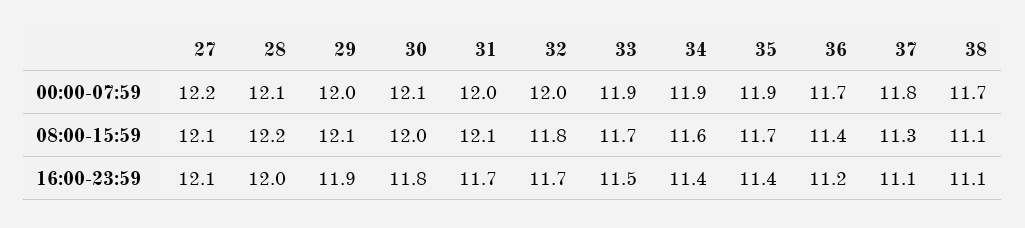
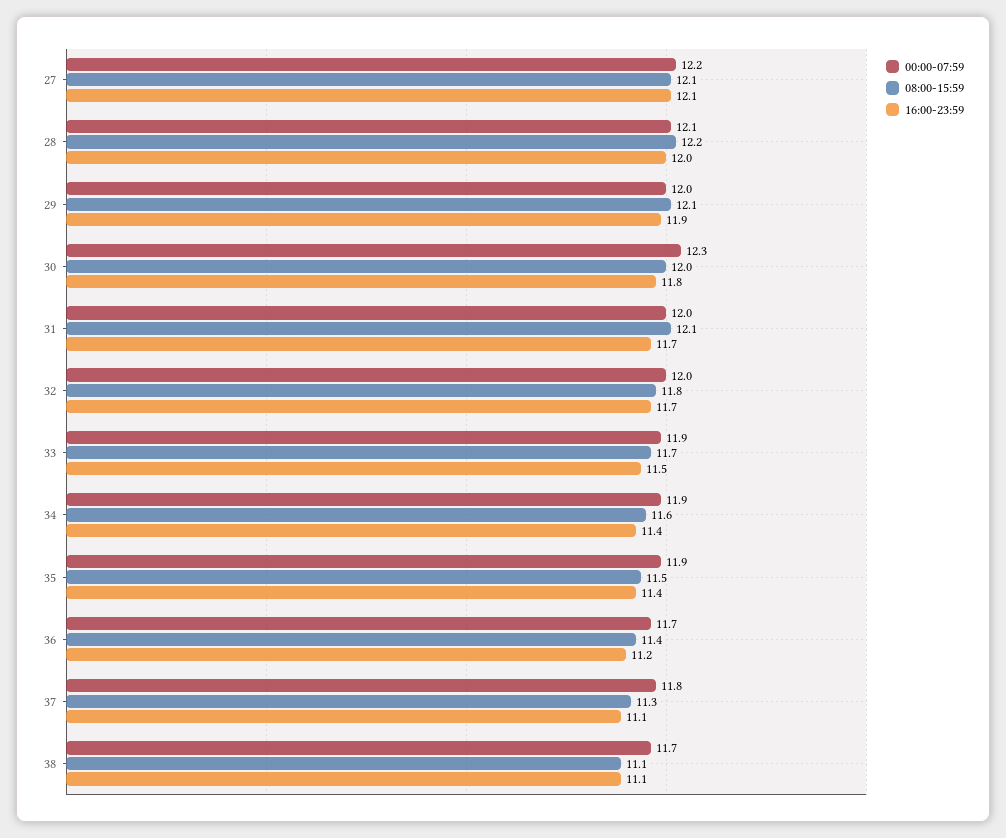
00:00-07:59, 30: 12.1 -> 12.3
08:00-15:59, 35: 11.7 -> 11.5

